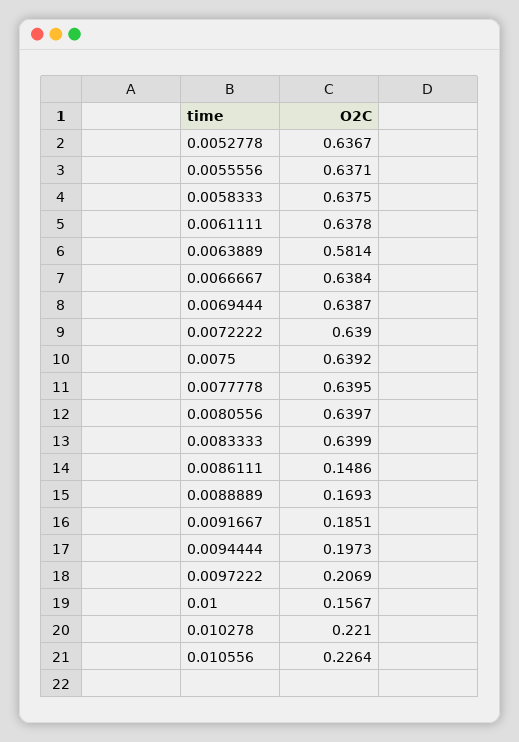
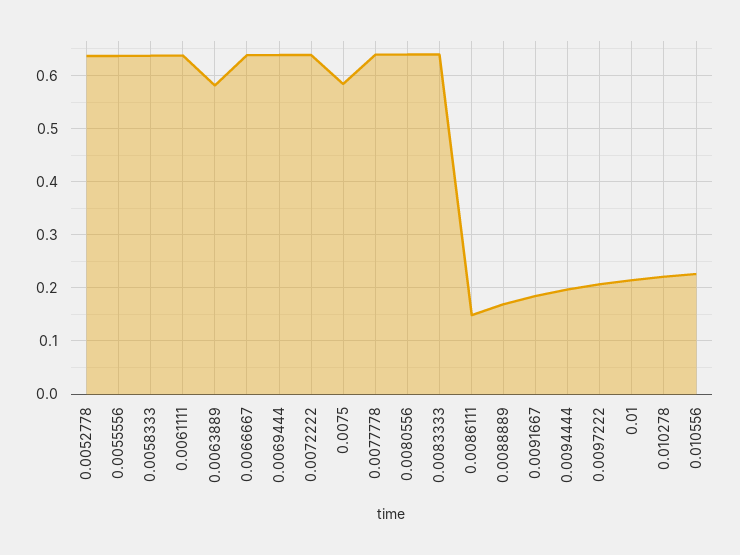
0.0075: 0.6392 -> 0.58
0.01: 0.1567 -> 0.22

